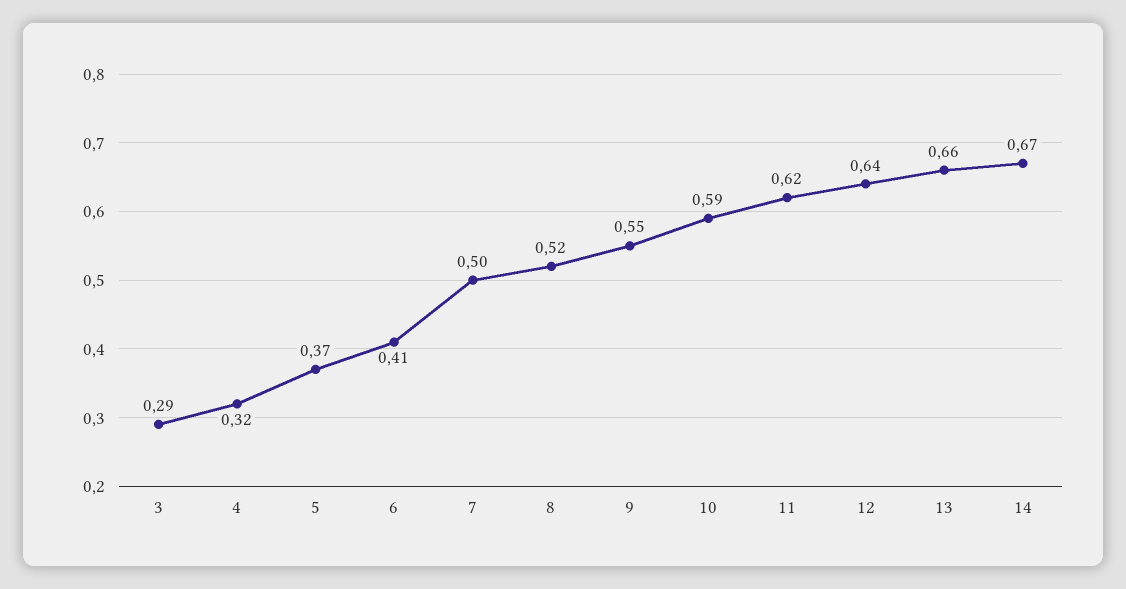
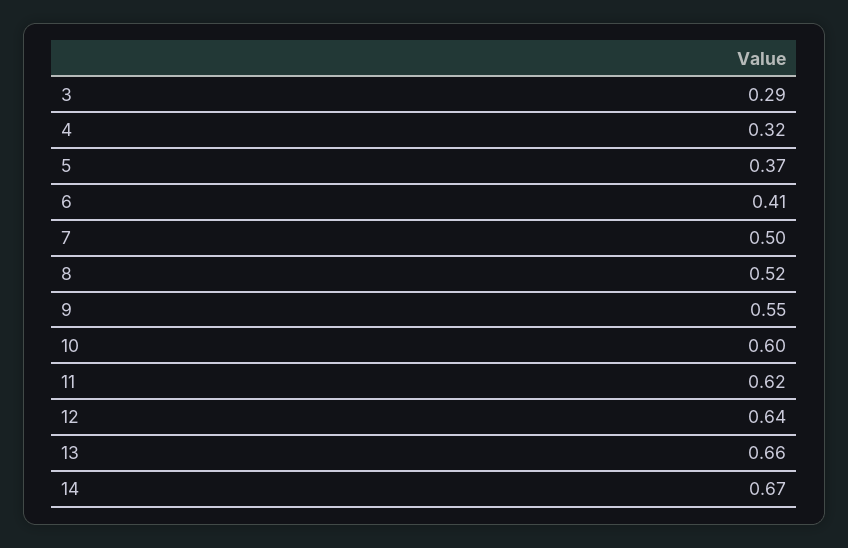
10: 0.59 -> 0.6

